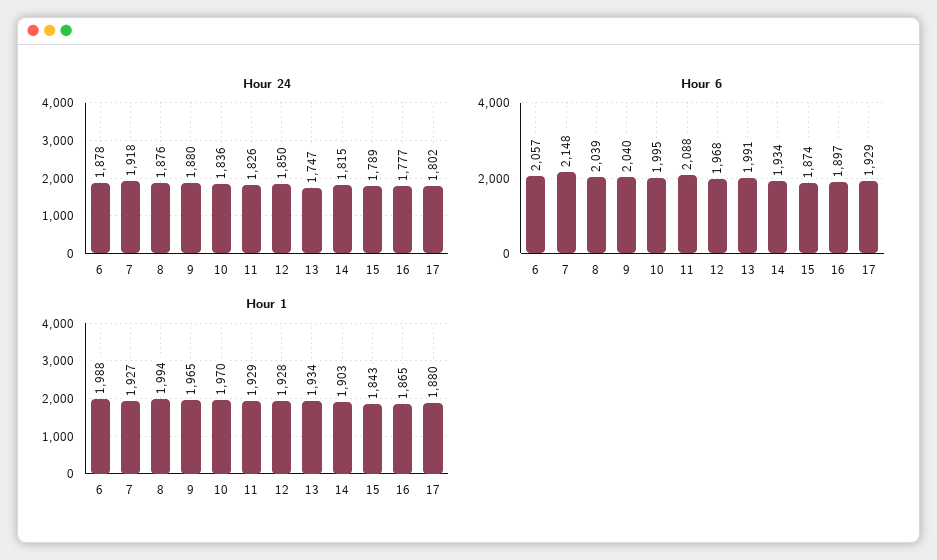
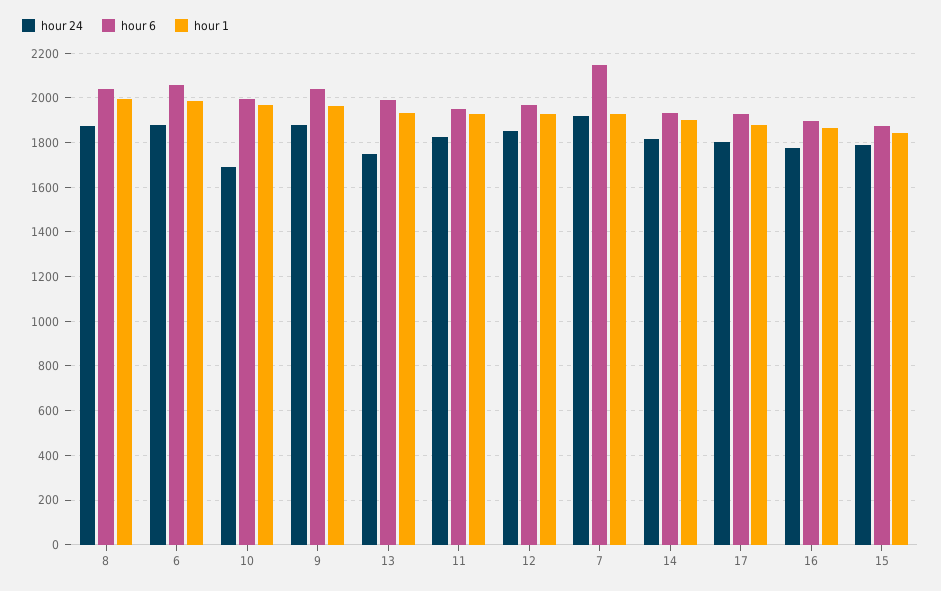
Hour 24, 10: 1836 -> 1700
Hour 6, 11: 2088 -> 1950

